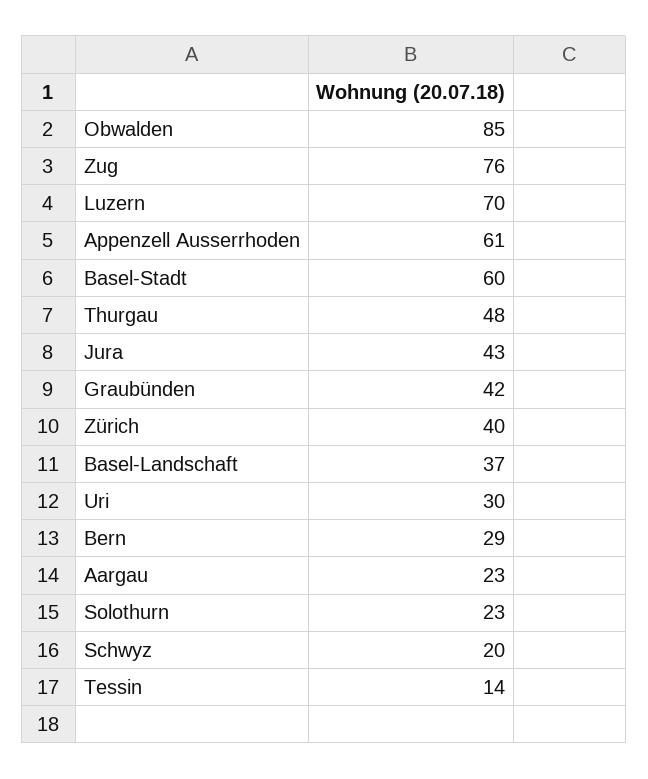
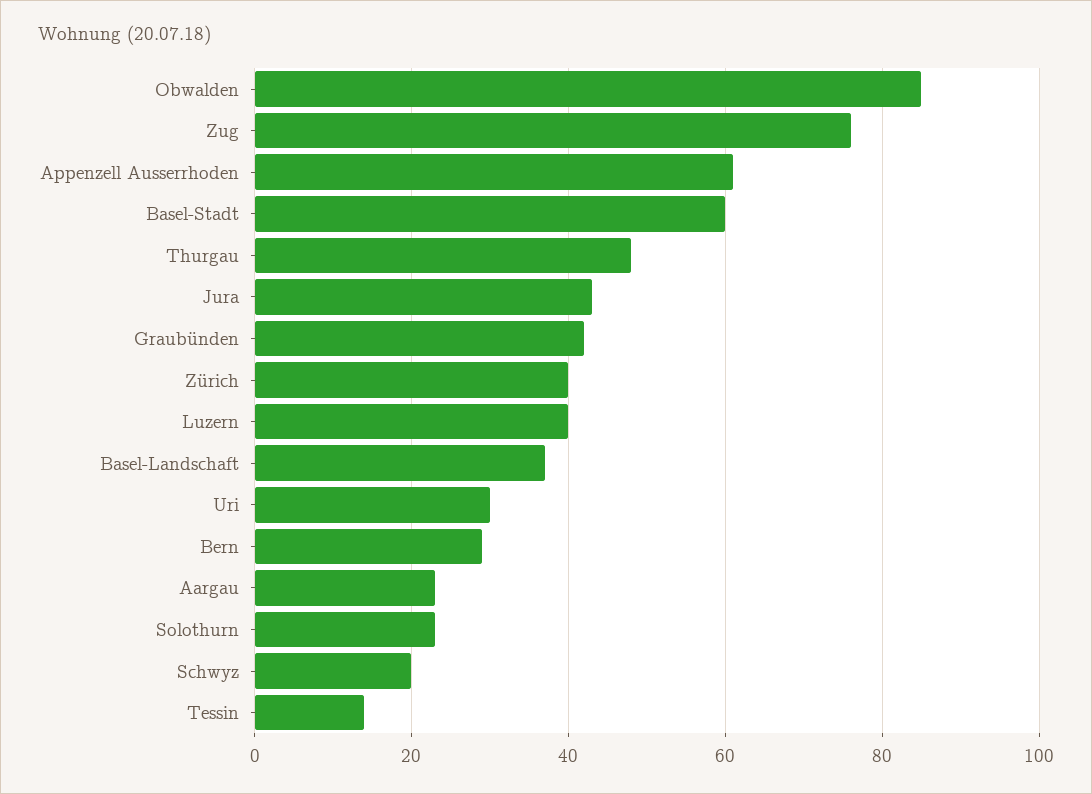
Luzern: 70 -> 40

